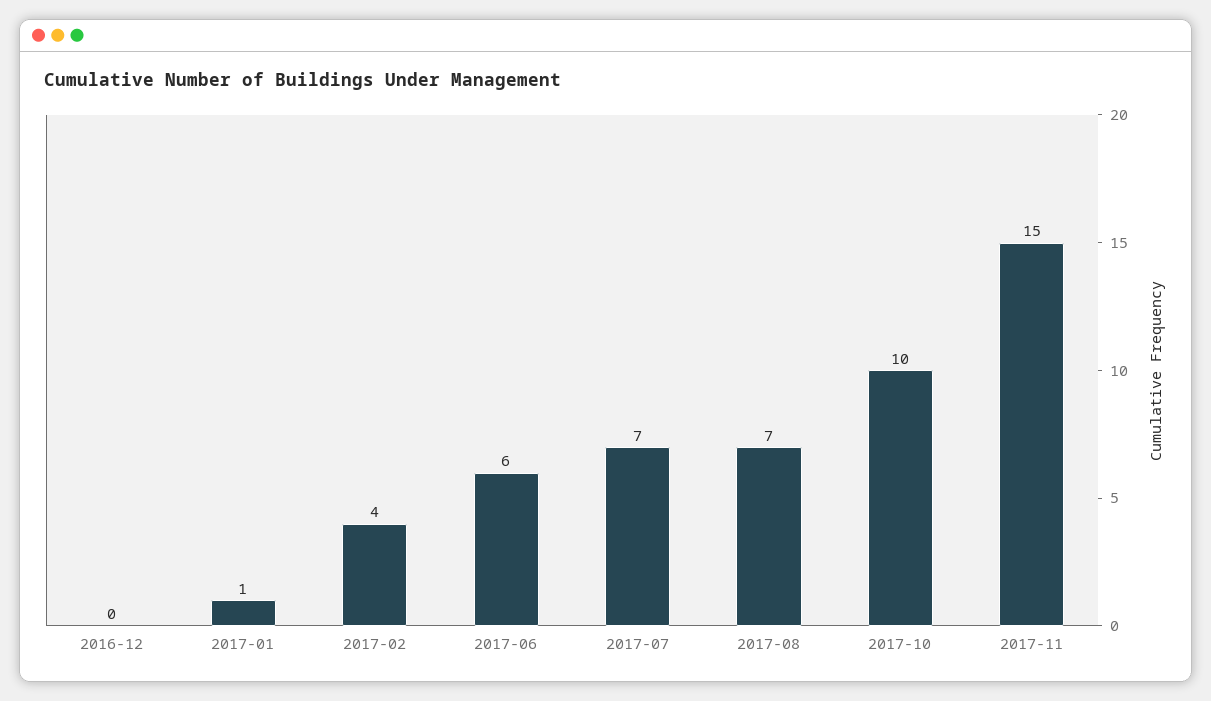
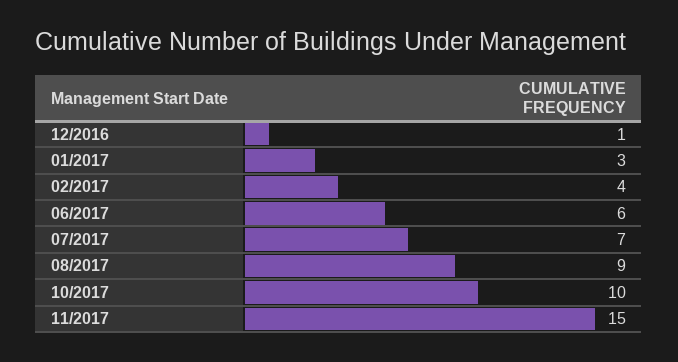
2016-12: 0 -> 1
2017-01: 1 -> 3
2017-08: 7 -> 9

